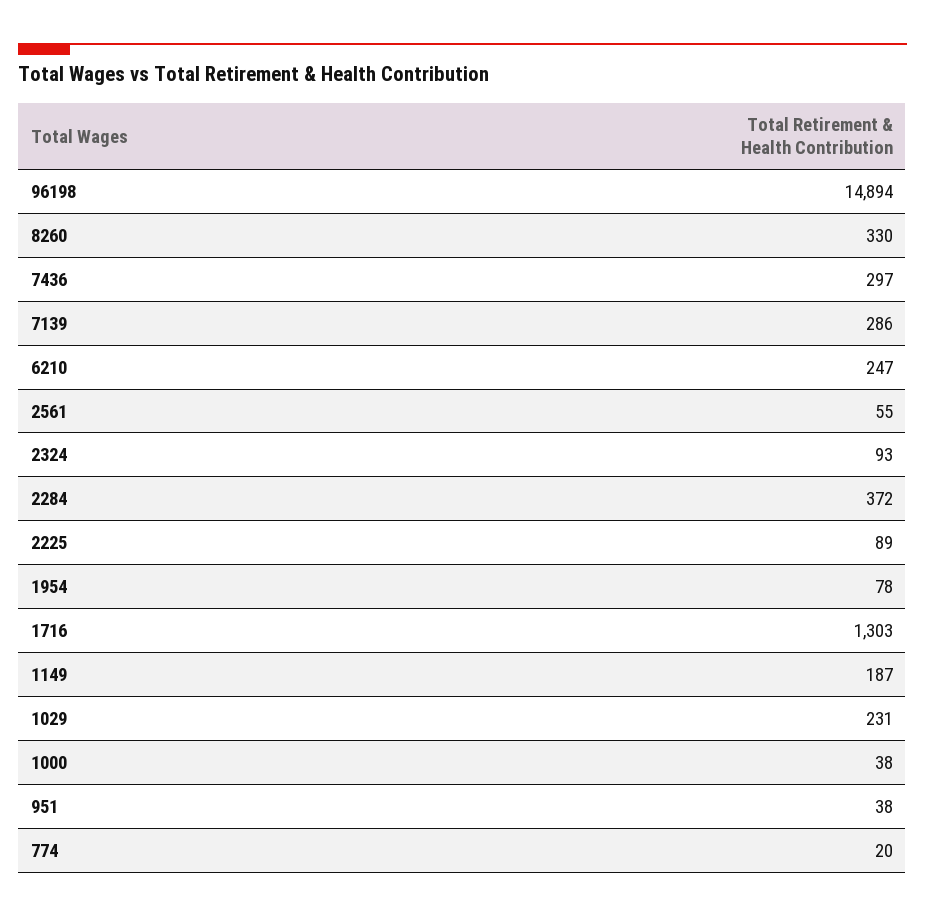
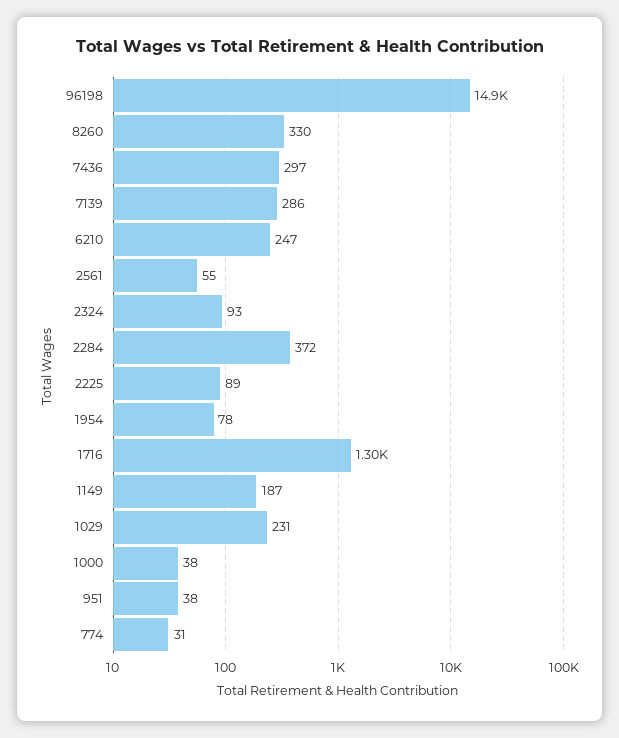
774: 20 -> 31

